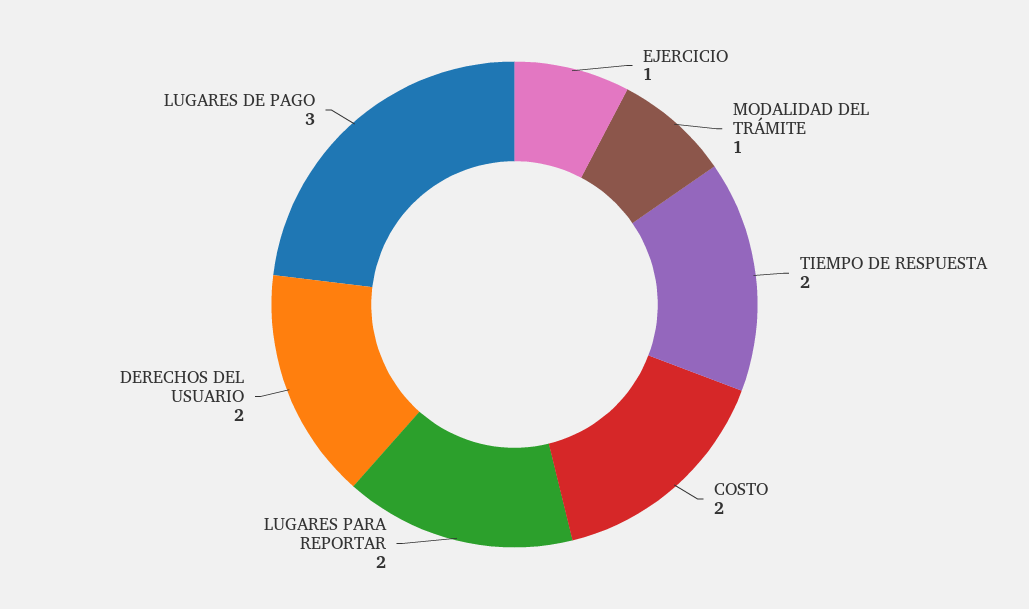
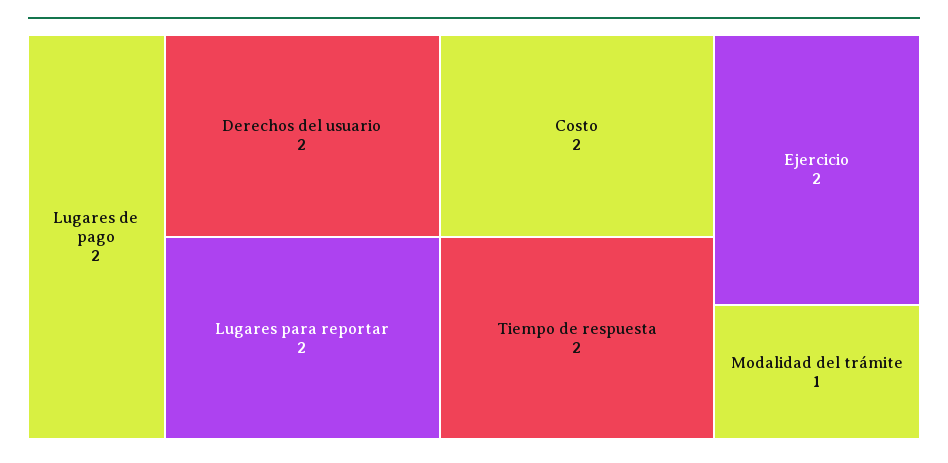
EJERCICIO: 1 -> 2
LUGARES DE PAGO: 3 -> 2

